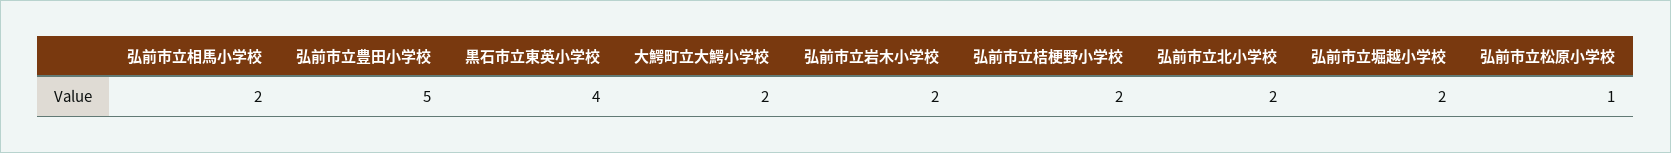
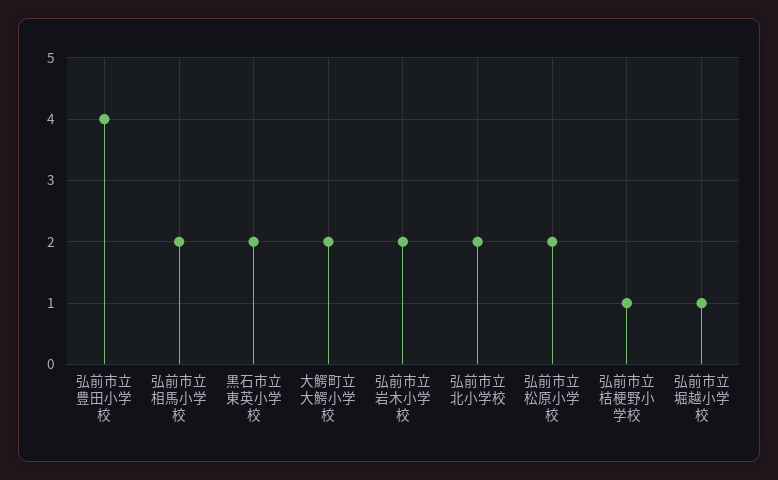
弘前市立豊田小学校: 5 -> 4
黒石市立東英小学校: 4 -> 2
弘前市立桔梗野小学校: 2 -> 1
弘前市立堀越小学校: 2 -> 1
弘前市立松原小学校: 1 -> 2

